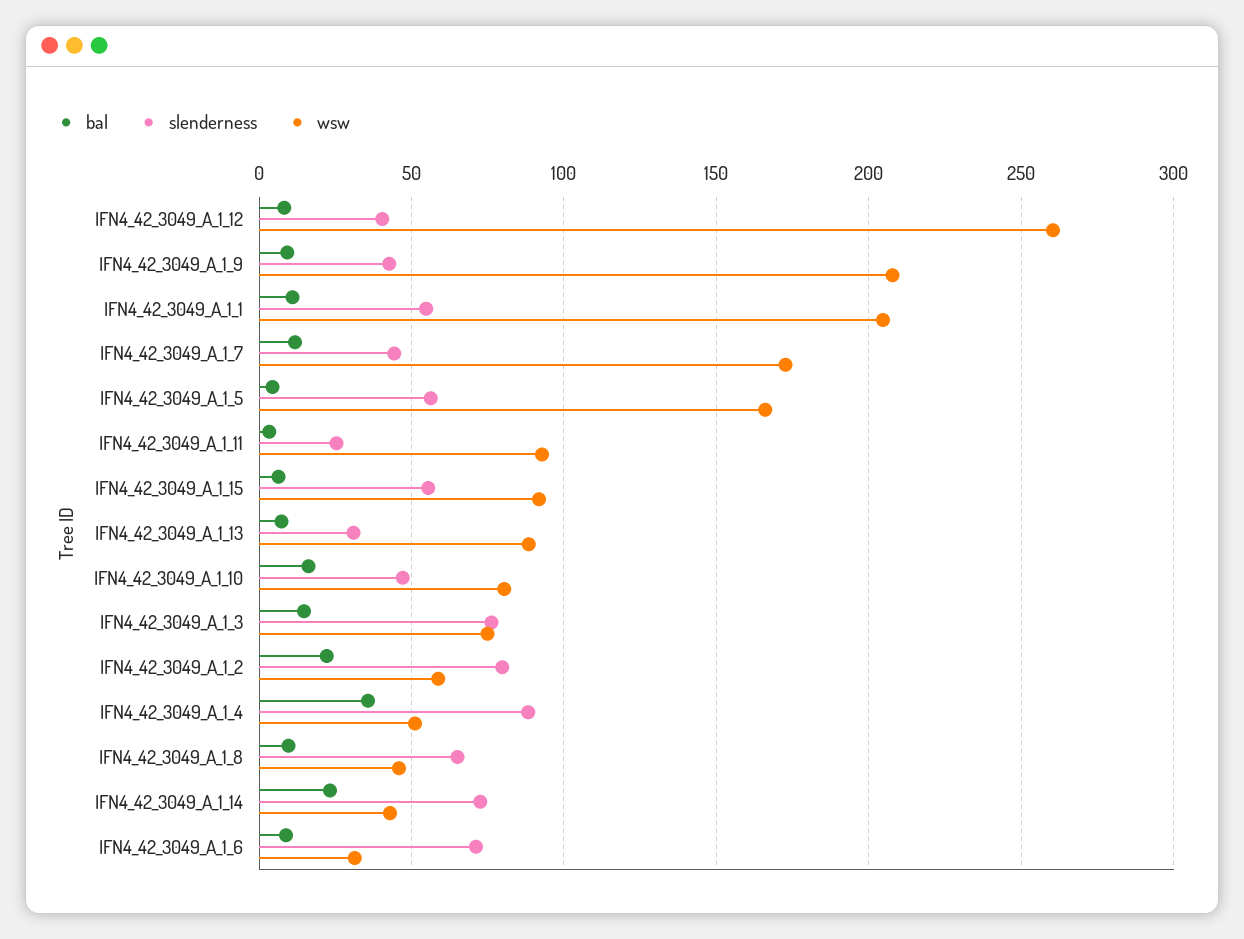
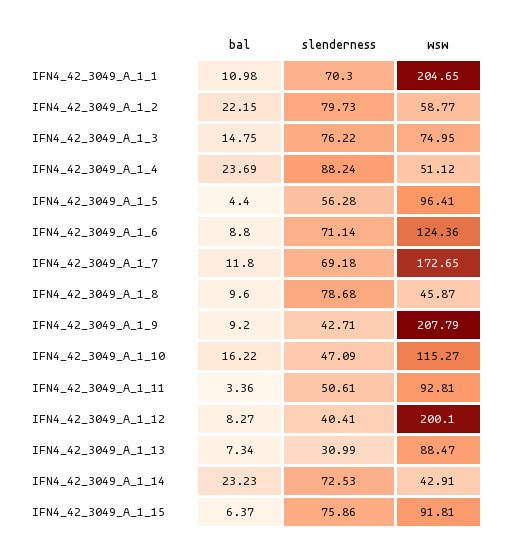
wsw, IFN4_42_3049_A_1_12: 260 -> 200.1
slenderness, IFN4_42_3049_A_1_1: 55 -> 70.3
slenderness, IFN4_42_3049_A_1_7: 45 -> 69.18
wsw, IFN4_42_3049_A_1_5: 165 -> 96.41
slenderness, IFN4_42_3049_A_1_11: 25 -> 50.61
slenderness, IFN4_42_3049_A_1_15: 55 -> 75.86
wsw, IFN4_42_3049_A_1_10: 80 -> 115.27
bal, IFN4_42_3049_A_1_4: 35 -> 23.69
slenderness, IFN4_42_3049_A_1_8: 65 -> 78.68
wsw, IFN4_42_3049_A_1_6: 30 -> 124.36

